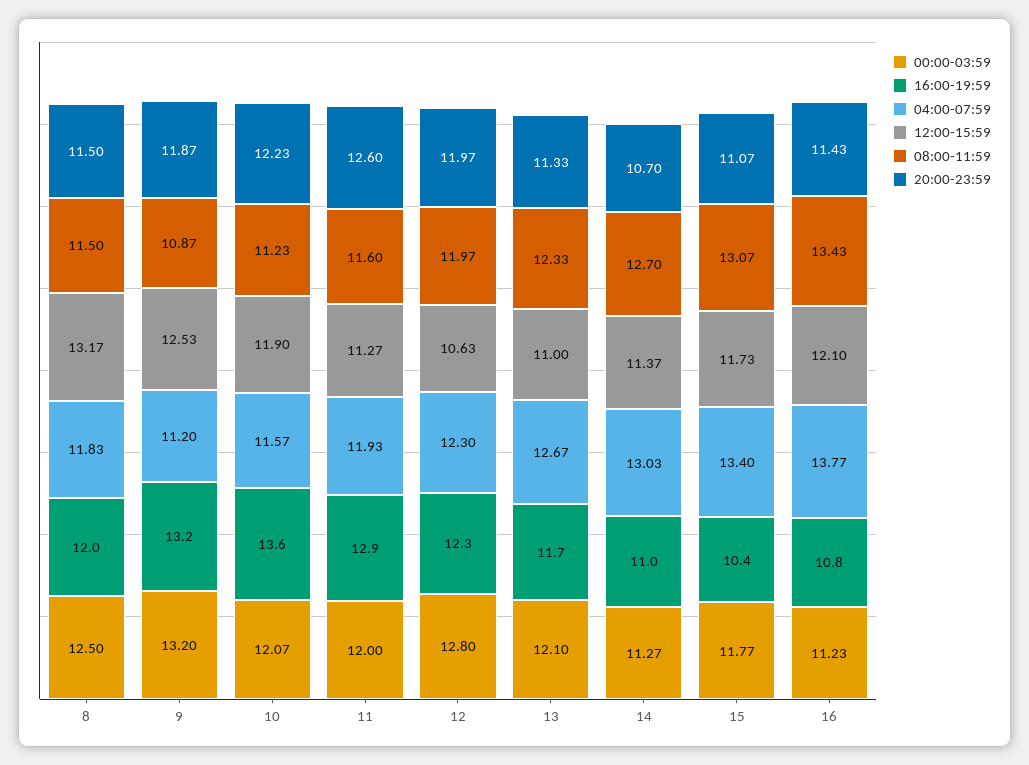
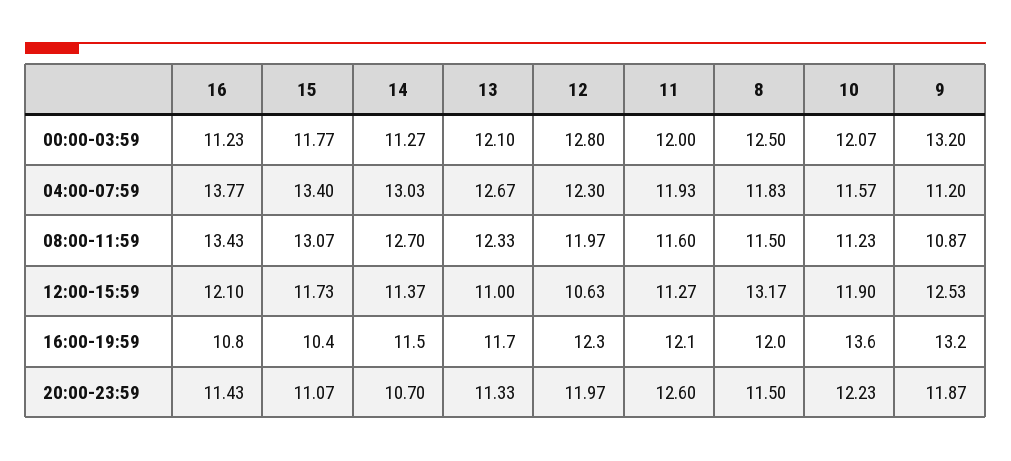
16:00-19:59, 11: 12.9 -> 12.1
16:00-19:59, 14: 11 -> 11.5

